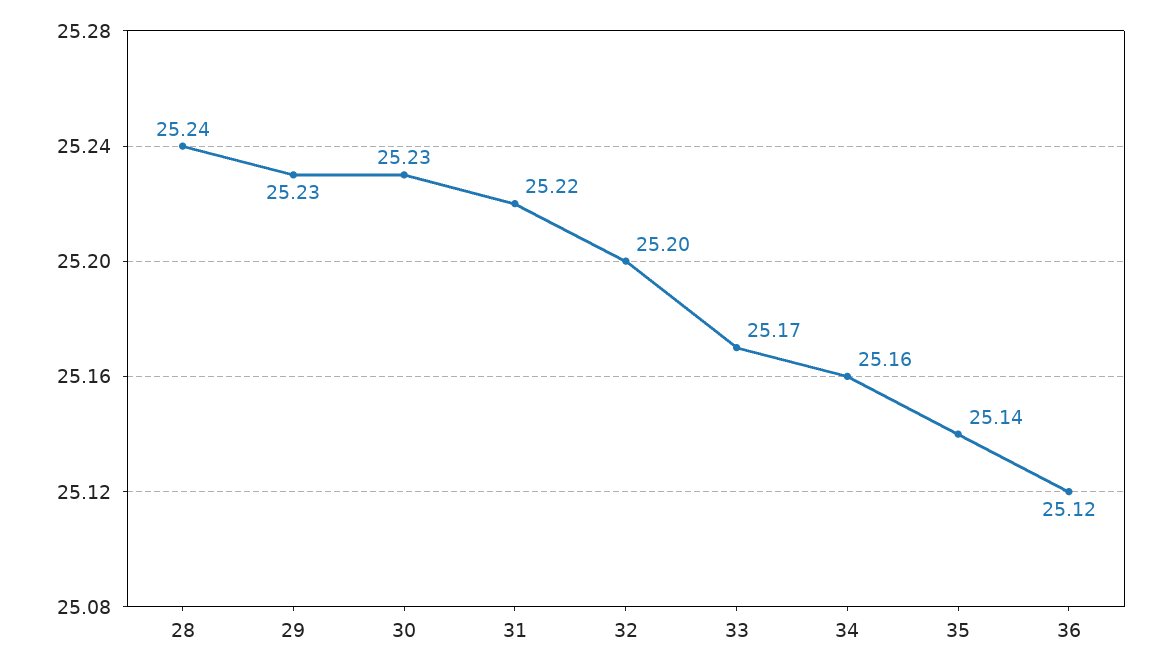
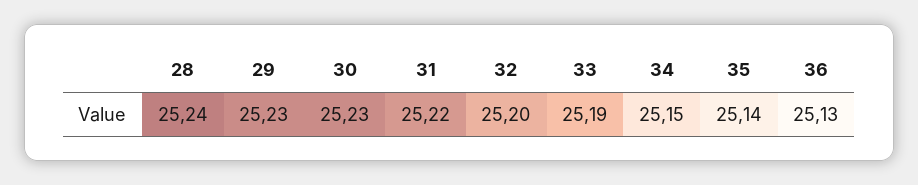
33: 25.17 -> 25.19
34: 25.16 -> 25.15
36: 25.12 -> 25.13

